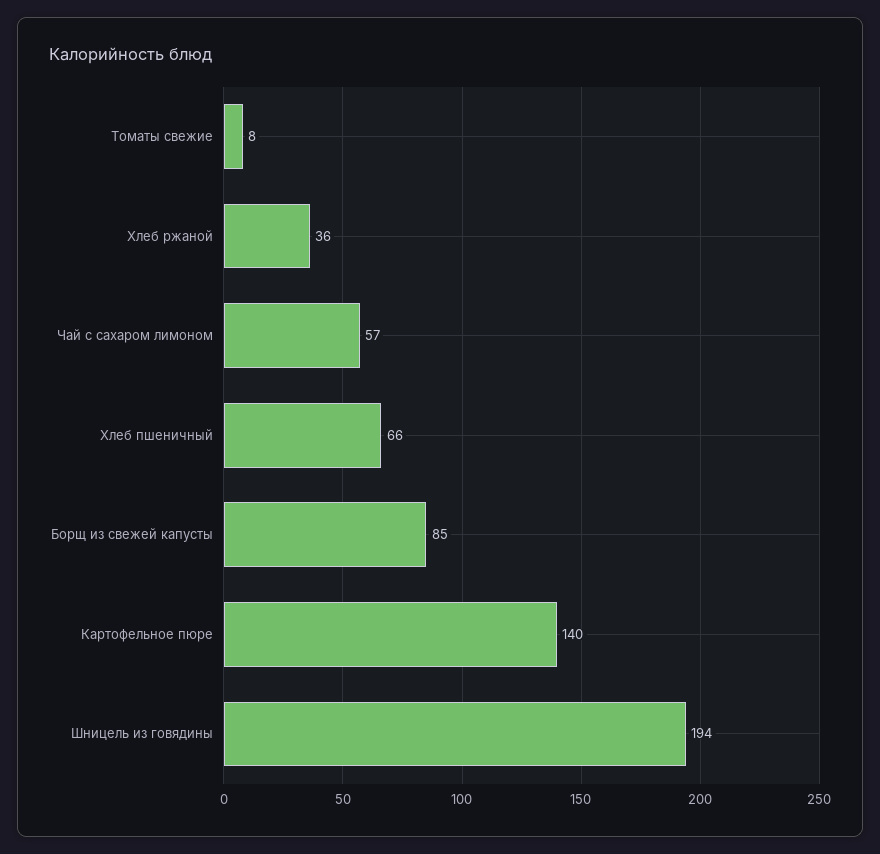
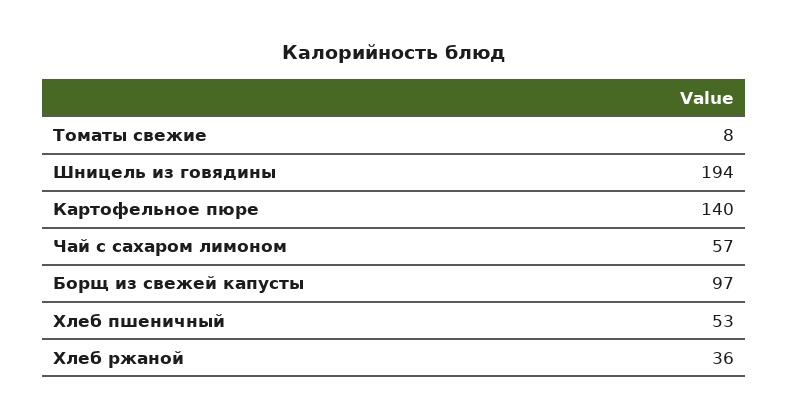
Хлеб пшеничный: 66 -> 53
Борщ из свежей капусты: 85 -> 97

